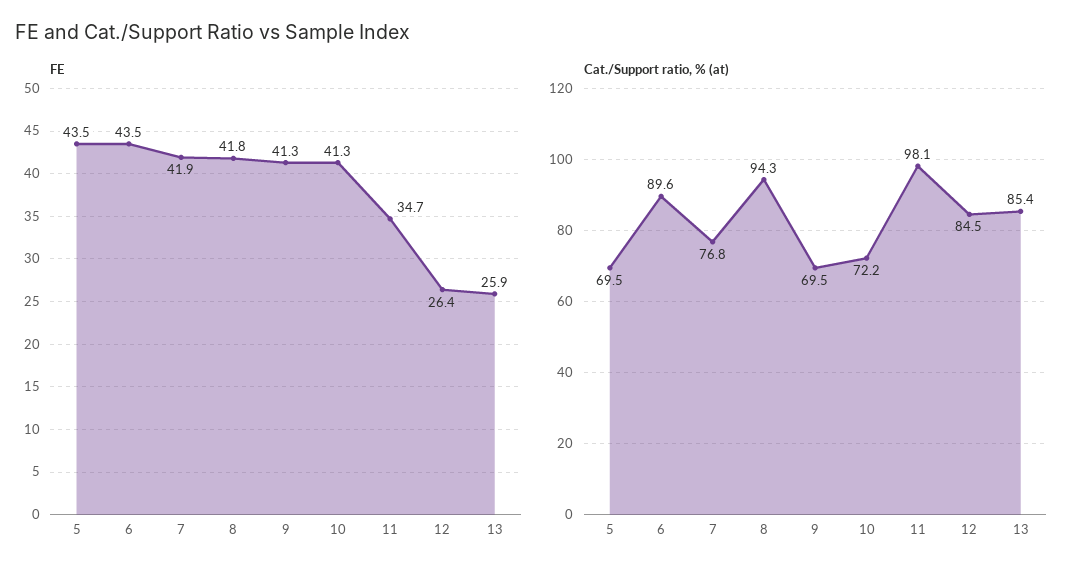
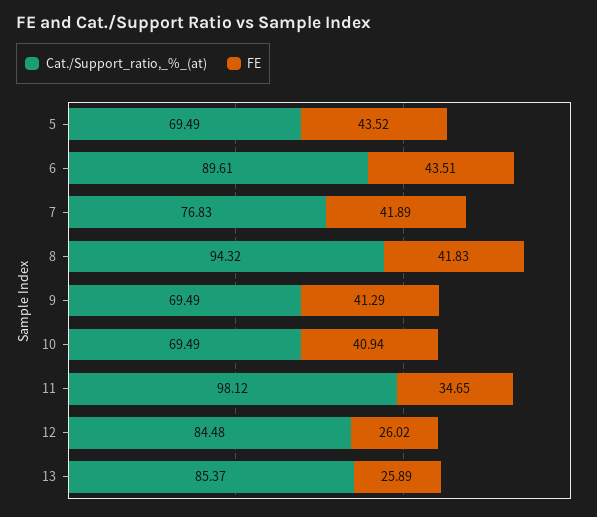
FE, 10: 41.3 -> 40.94
FE, 12: 26.4 -> 26.02
Cat./Support ratio, % (at), 10: 72.2 -> 69.49

